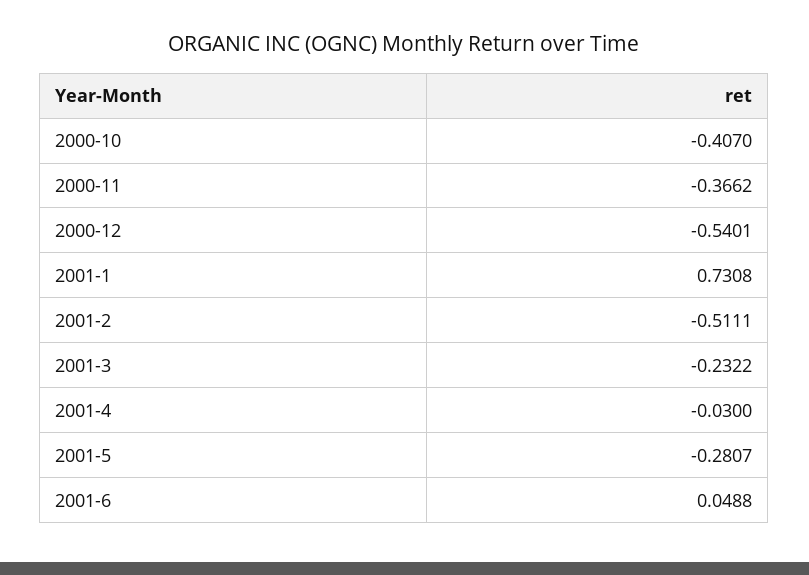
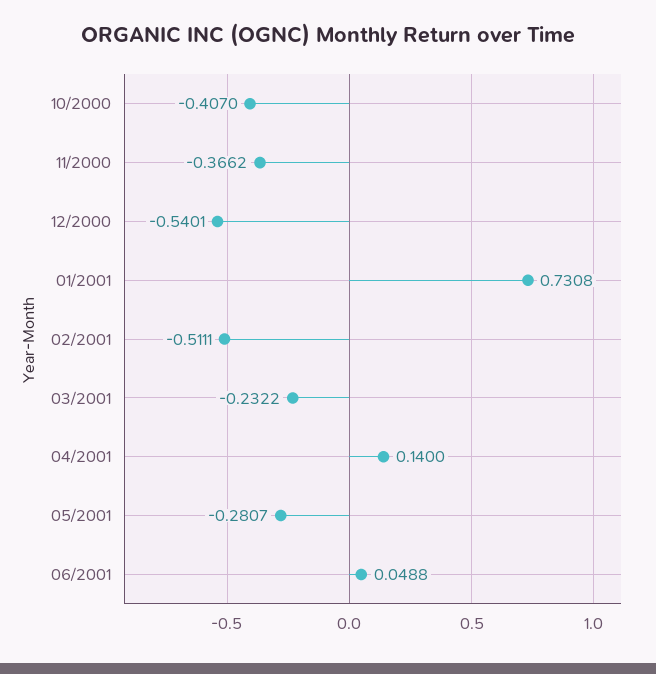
2001-4: -0.03 -> 0.14

